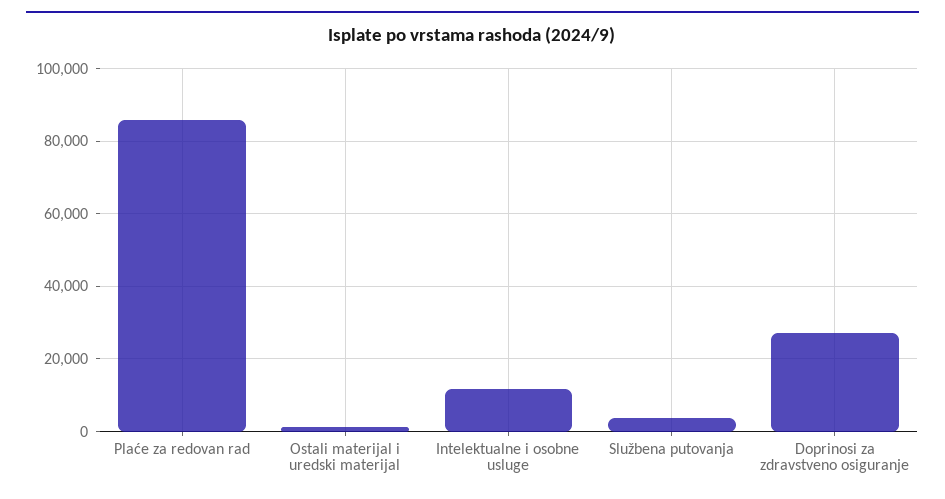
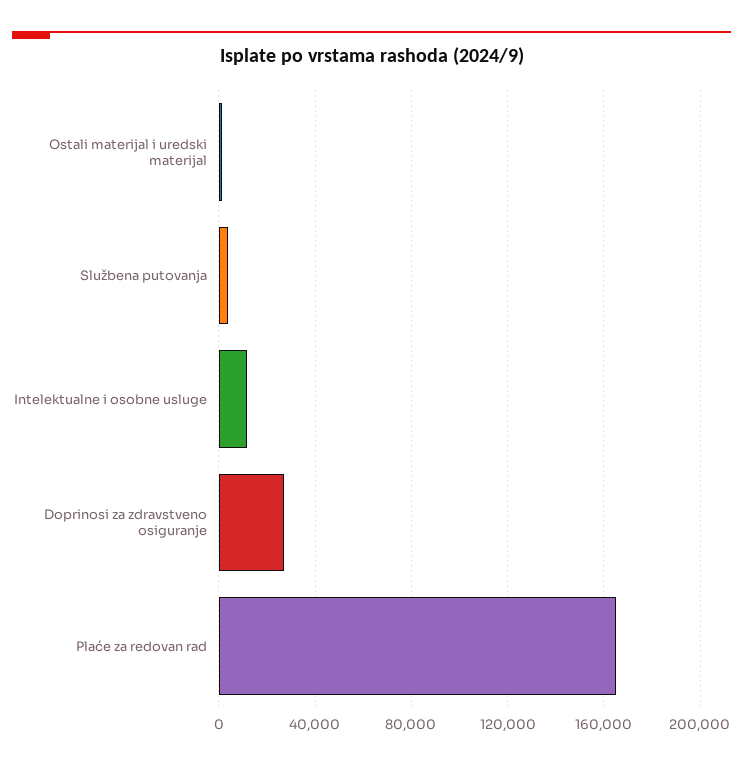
Plaće za redovan rad: 86000 -> 165000

